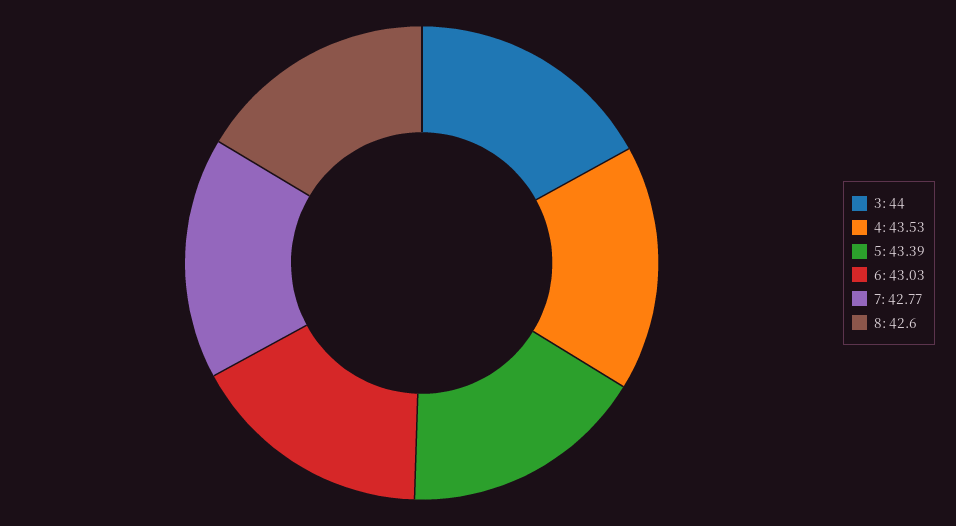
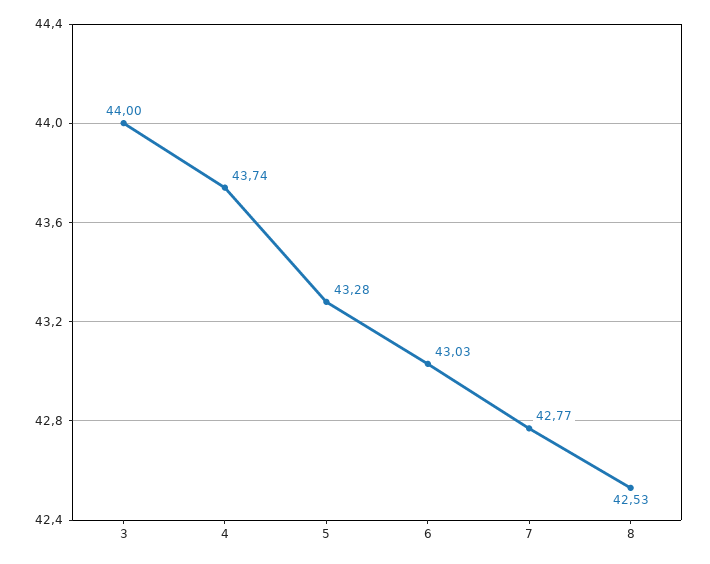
4: 43.53 -> 43.74
5: 43.39 -> 43.28
8: 42.6 -> 42.53

